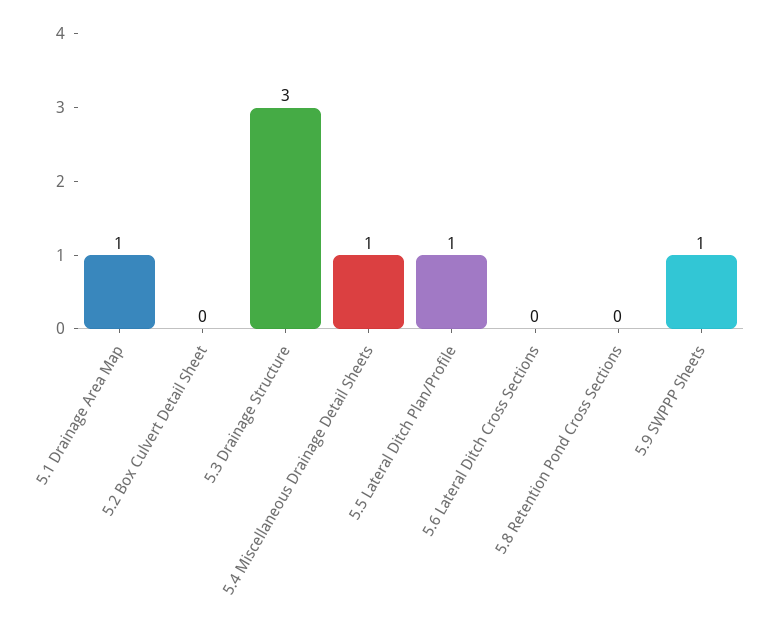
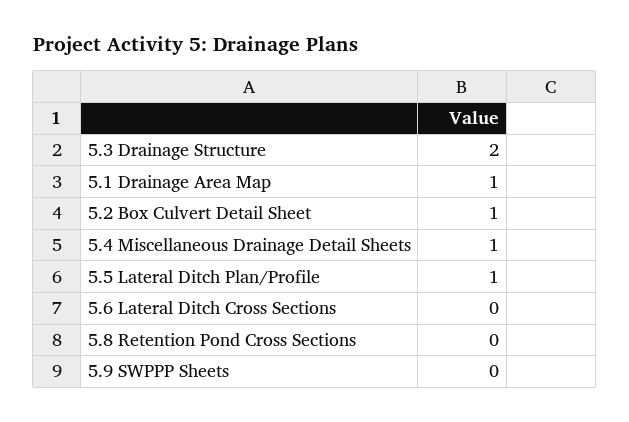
5.2 Box Culvert Detail Sheet: 0 -> 1
5.3 Drainage Structure: 3 -> 2
5.9 SWPPP Sheets: 1 -> 0

